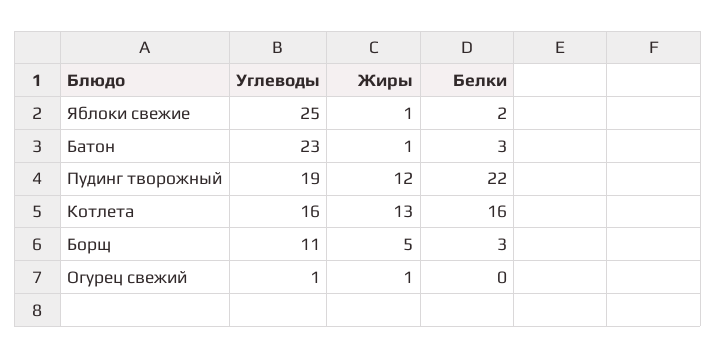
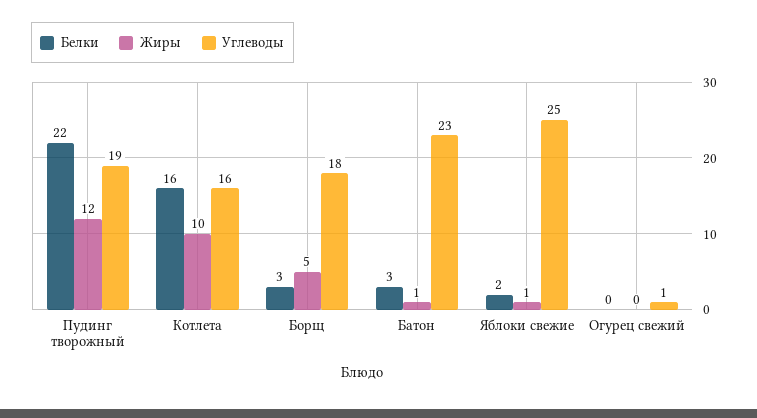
Жиры, Котлета: 13 -> 10
Углеводы, Борщ: 11 -> 18
Жиры, Огурец свежий: 1 -> 0

